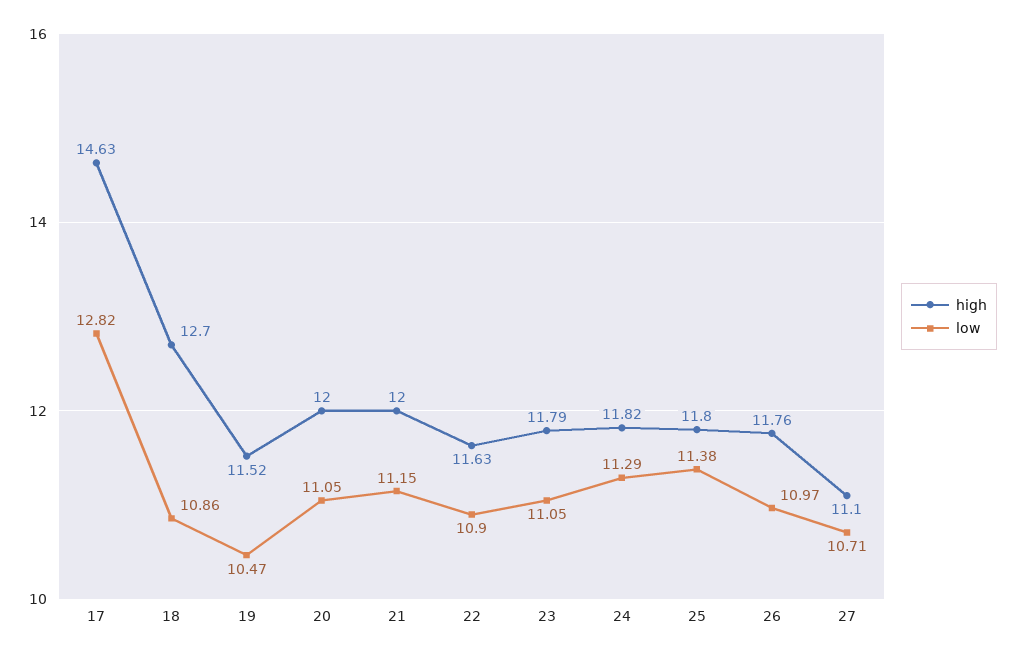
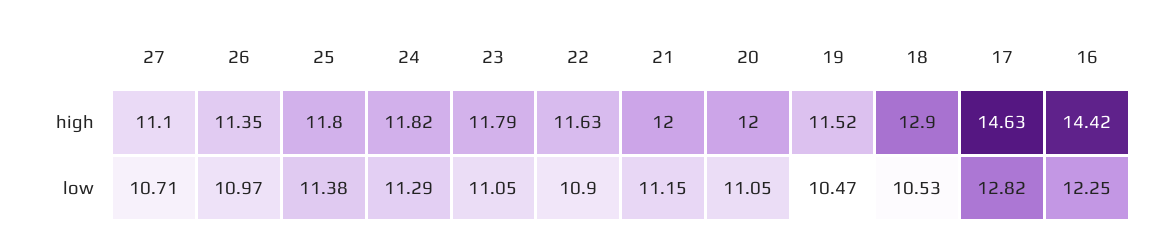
high, 18: 12.7 -> 12.9
low, 18: 10.86 -> 10.53
high, 26: 11.76 -> 11.35
high, 16: none -> 14.42
low, 16: none -> 12.25

